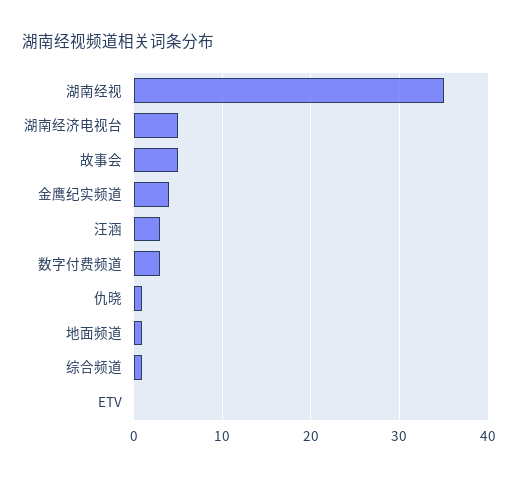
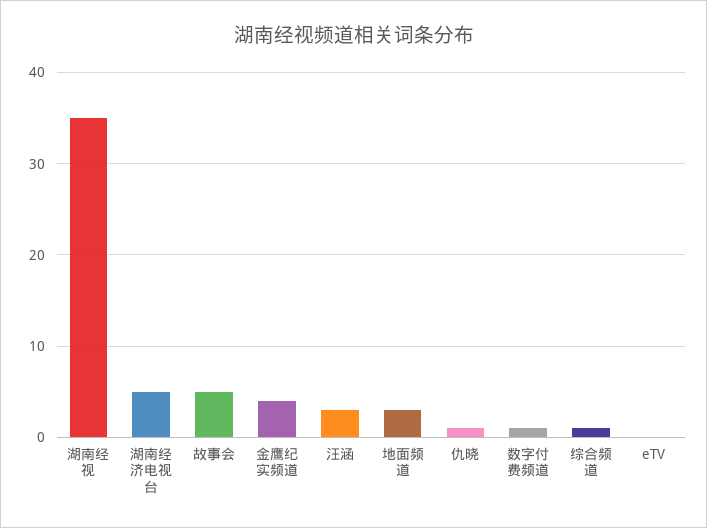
数字付费频道: 3 -> 1
地面频道: 1 -> 3

